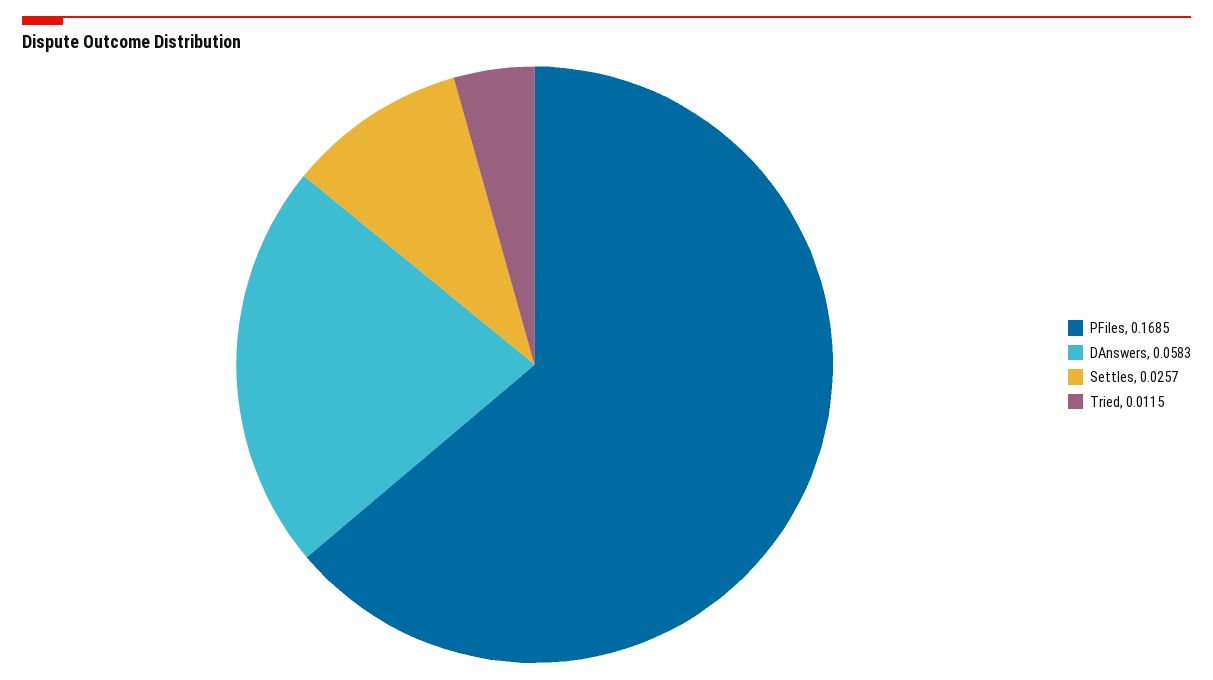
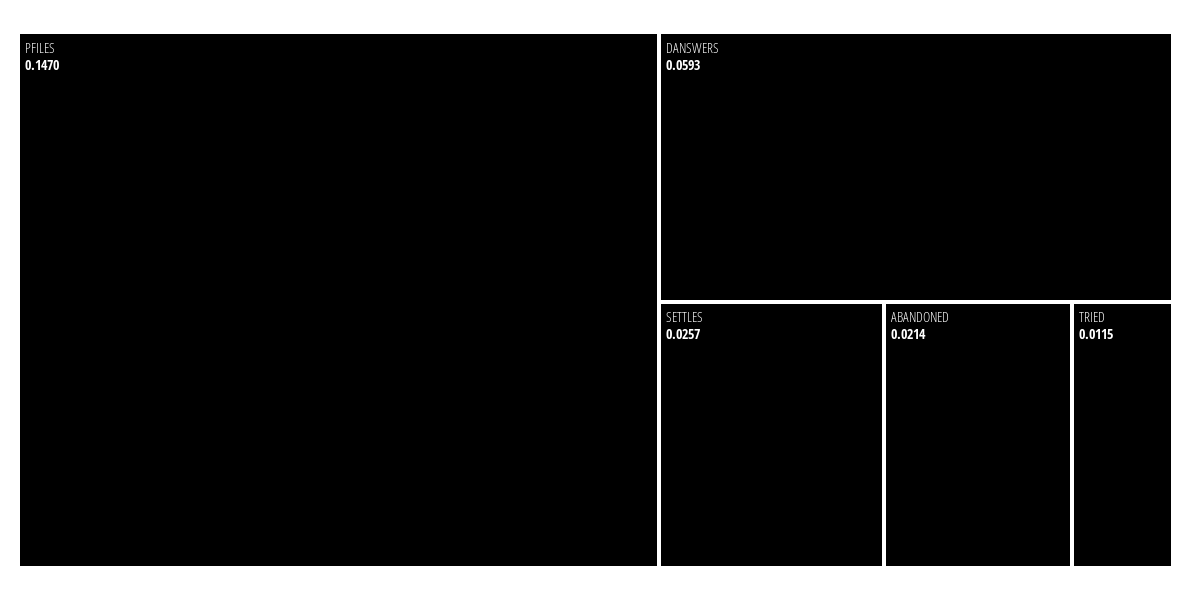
PFiles: 0.1685 -> 0.147
DAnswers: 0.0583 -> 0.0593
ABANDONED: none -> 0.0214

